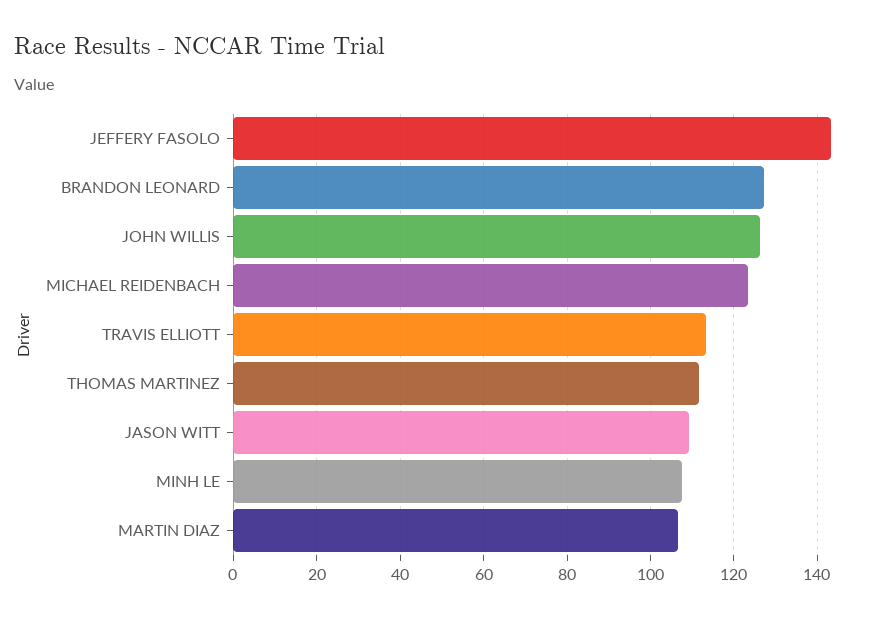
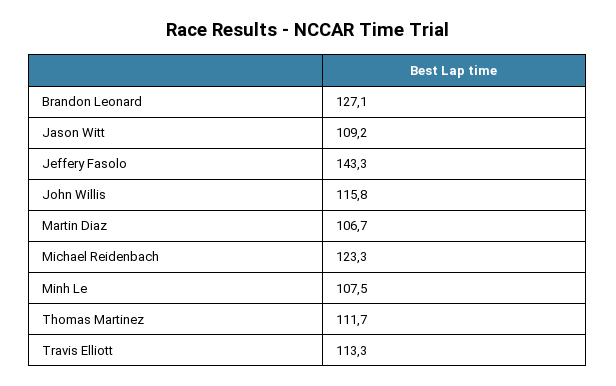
JOHN WILLIS: 126 -> 115.8

